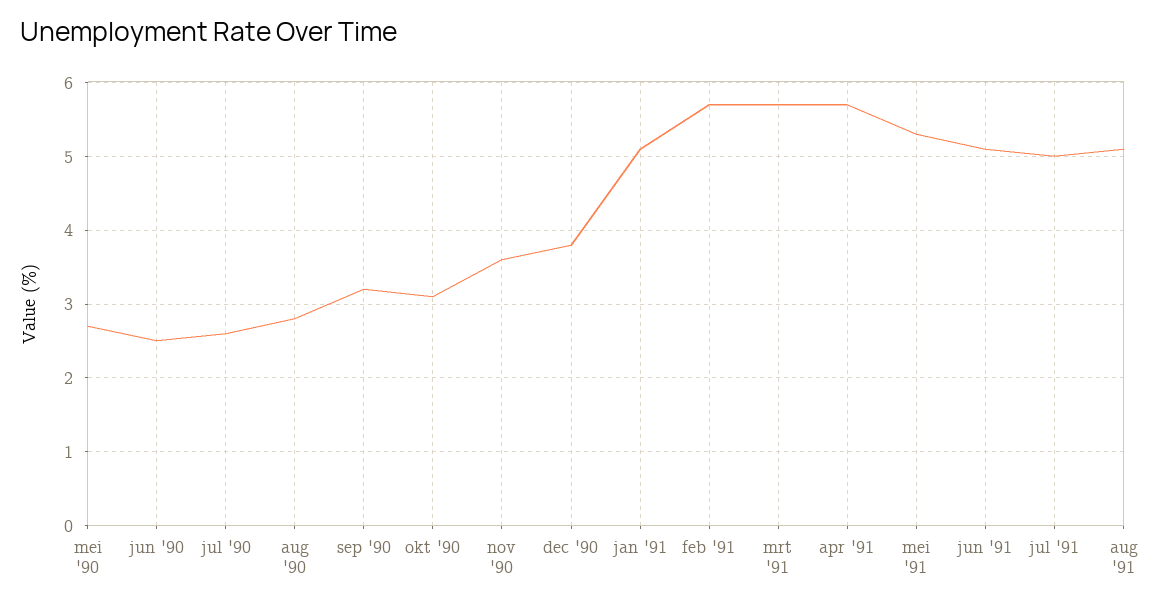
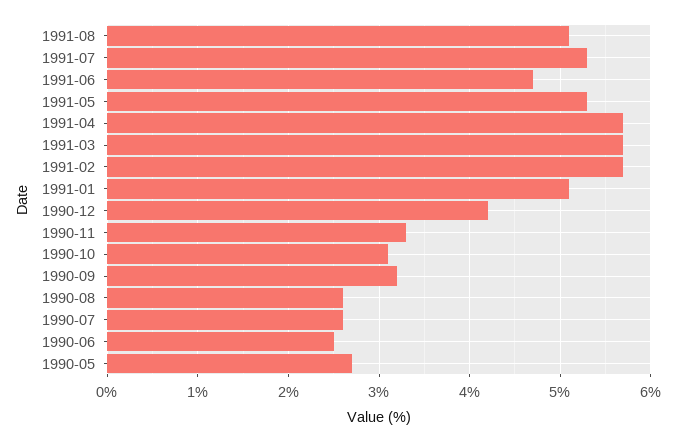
aug '90: 2.8 -> 2.6
nov '90: 3.6 -> 3.3
dec '90: 3.8 -> 4.2
jun '91: 5.1 -> 4.7
jul '91: 5 -> 5.3

